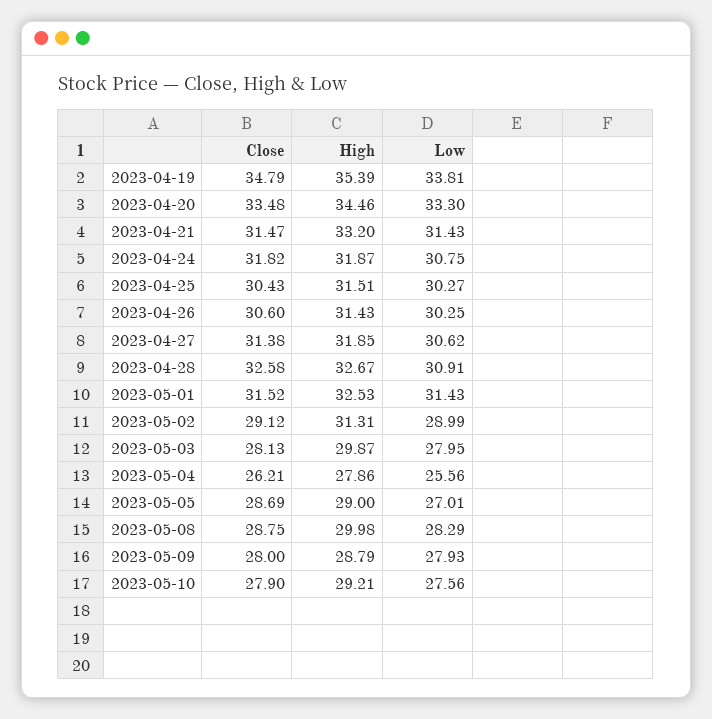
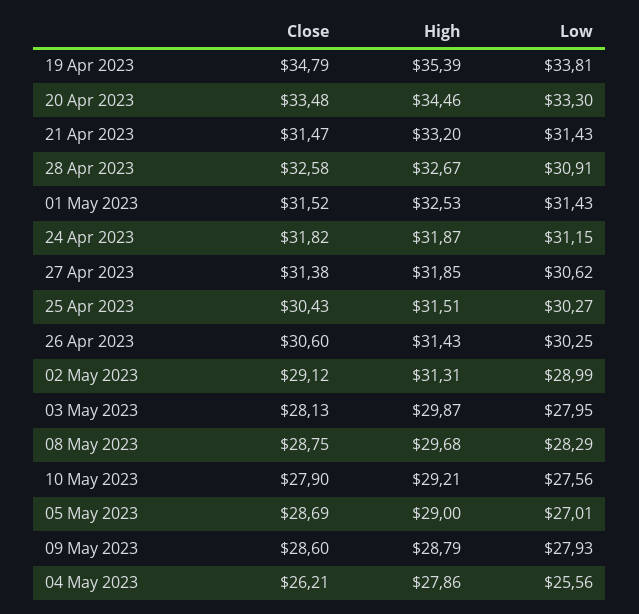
Low, 2023-04-24: 30.75 -> 31.15
High, 2023-05-08: 29.98 -> 29.68
Close, 2023-05-09: 28 -> 28.6

